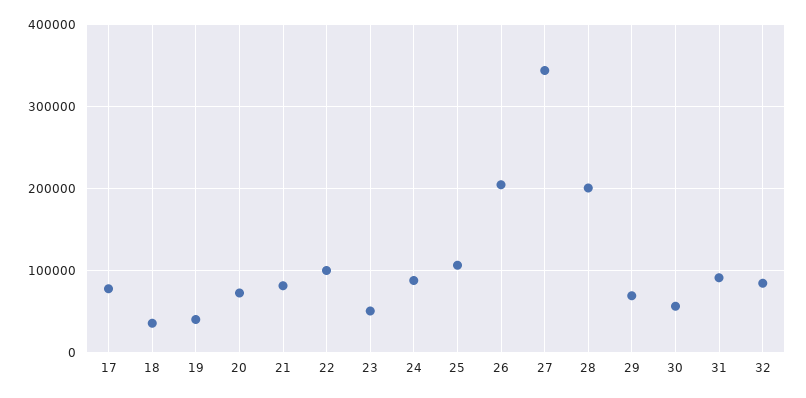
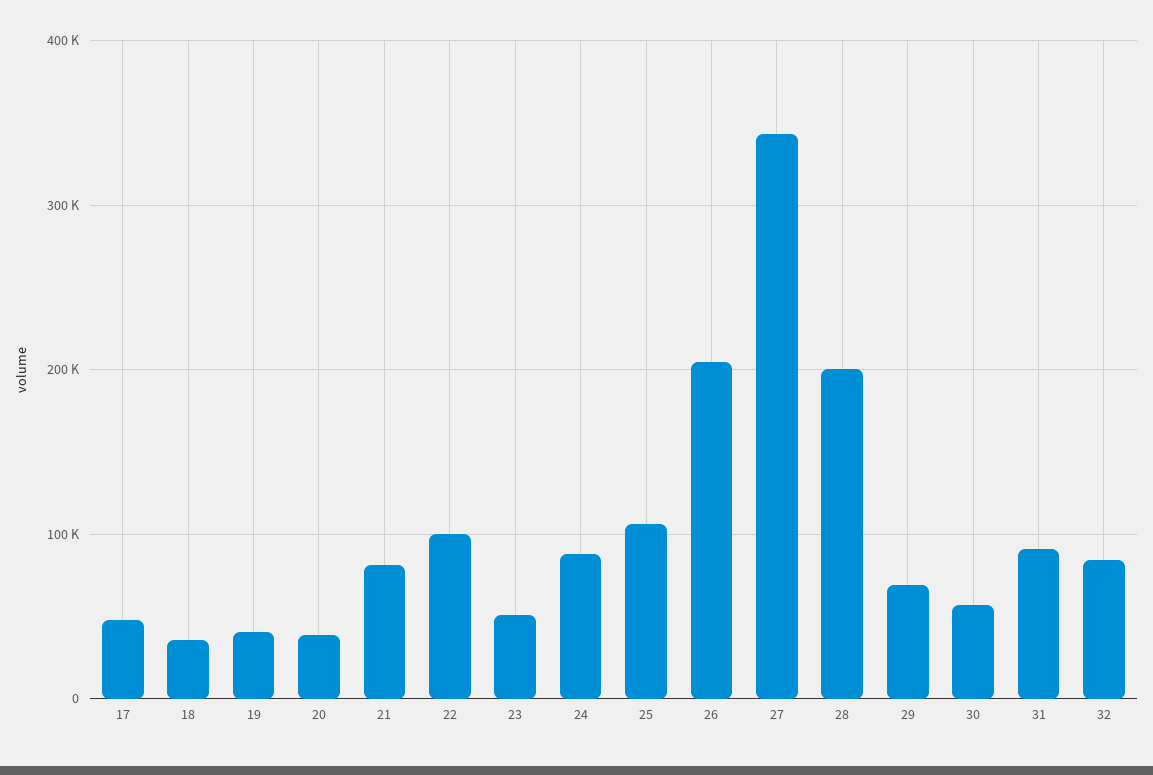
17: 80000 -> 50000
20: 70000 -> 40000

